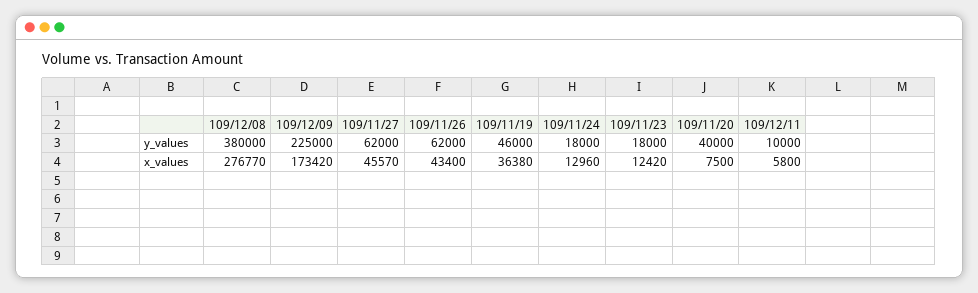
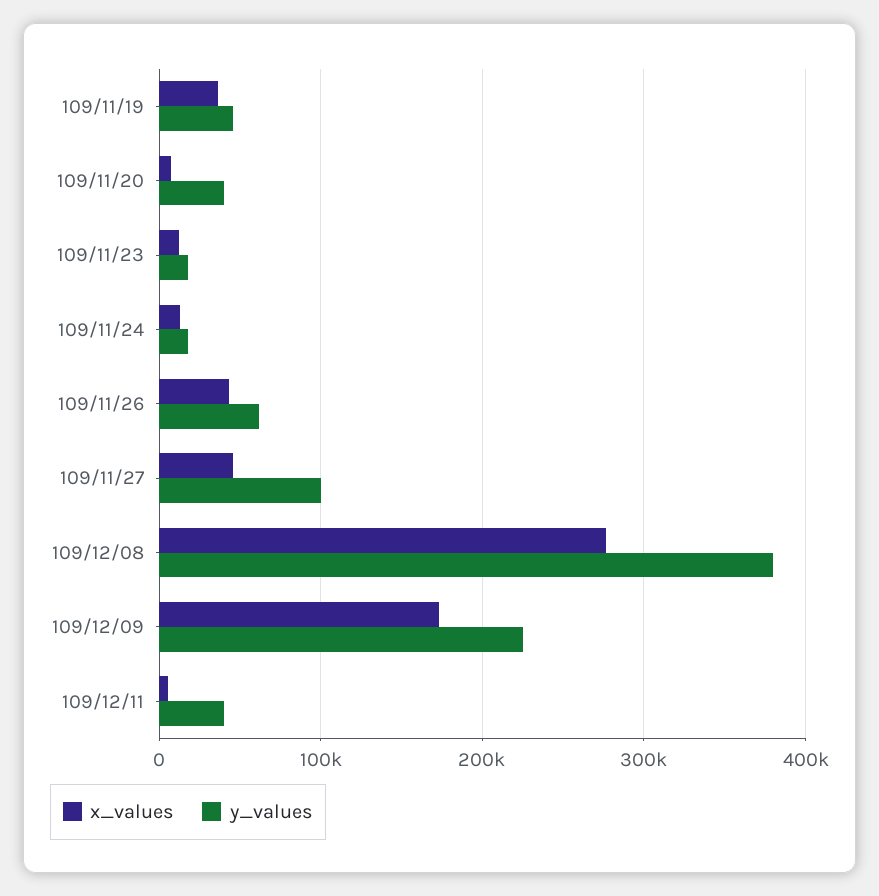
y_values, 109/11/27: 62000 -> 100000
y_values, 109/12/11: 10000 -> 40000

